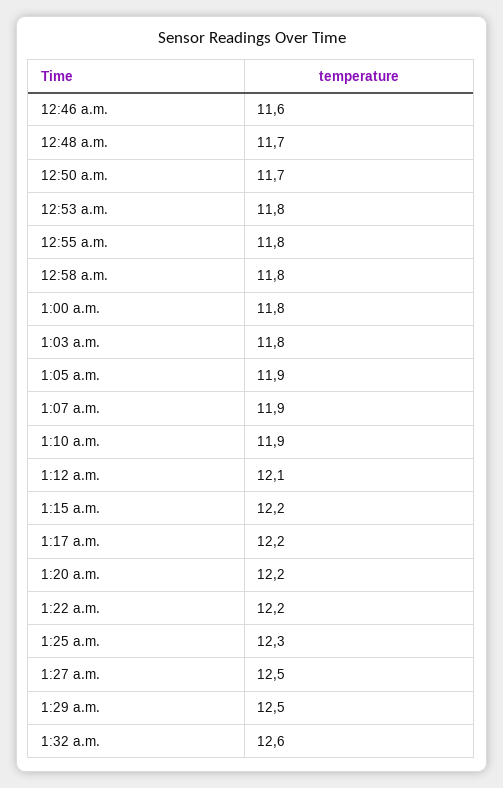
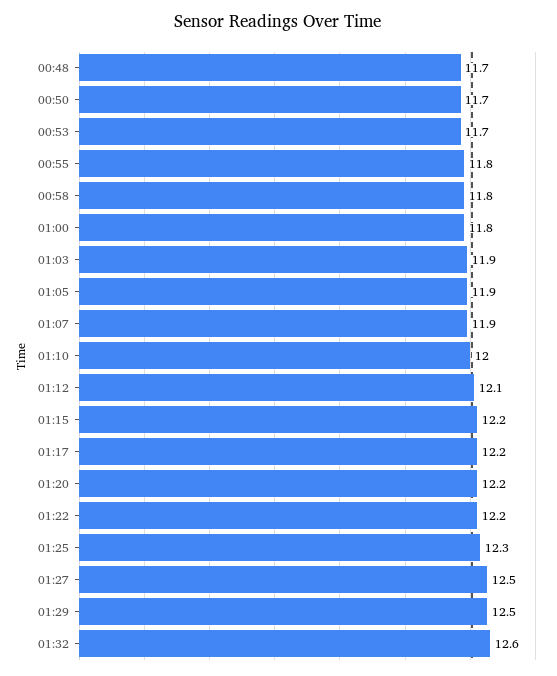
12:46 a.m.: 11.6 -> none
12:53 a.m.: 11.8 -> 11.7
1:03 a.m.: 11.8 -> 11.9
1:10 a.m.: 11.9 -> 12

